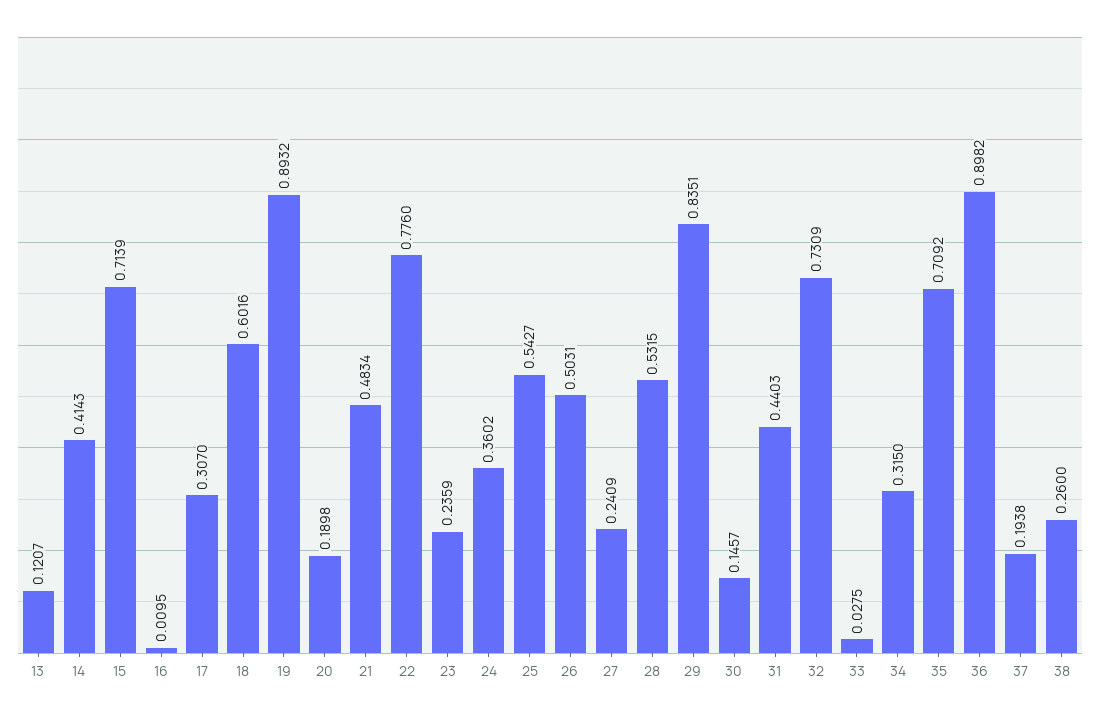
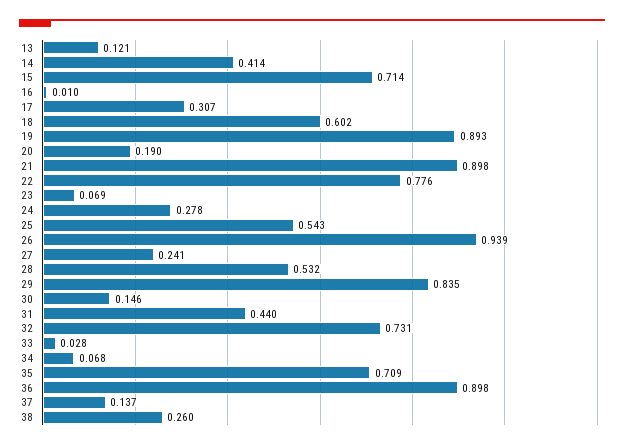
21: 0.4834 -> 0.898
23: 0.2359 -> 0.069
24: 0.3602 -> 0.278
26: 0.5031 -> 0.939
34: 0.315 -> 0.068
37: 0.1938 -> 0.137

